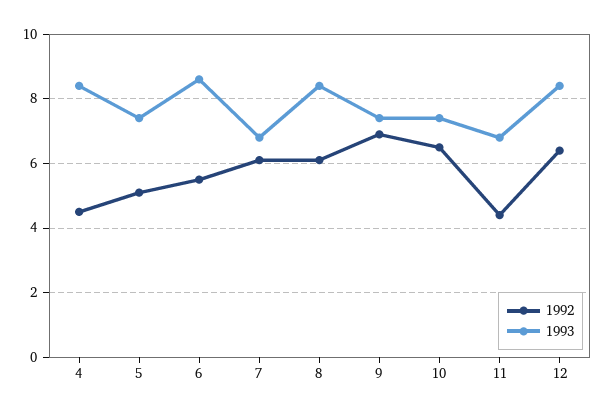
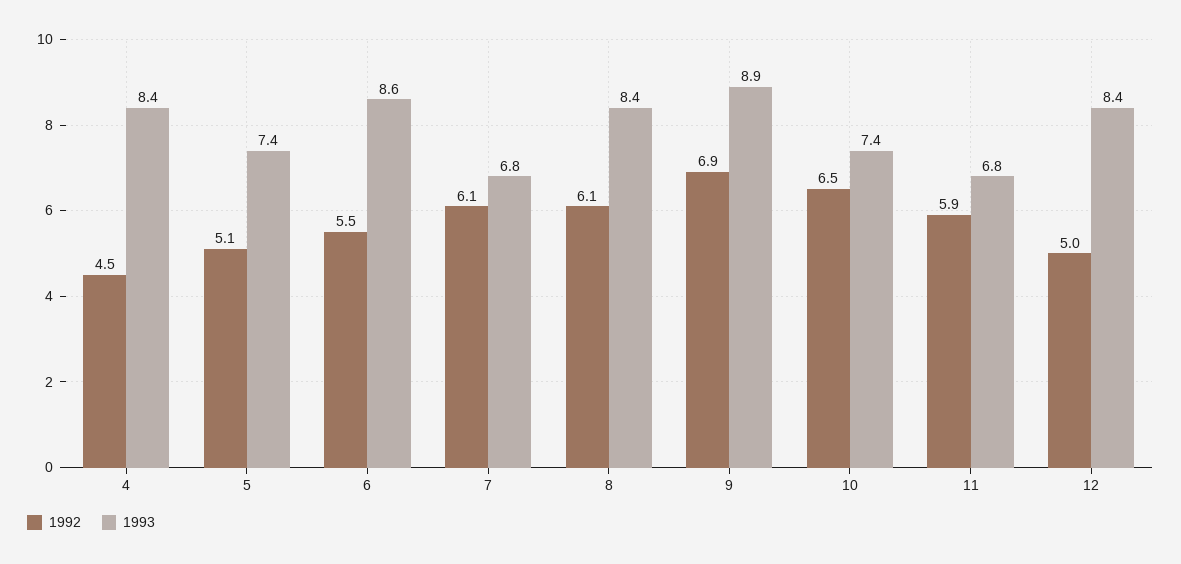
1993, 9: 7.5 -> 8.9
1992, 11: 4.5 -> 5.9
1992, 12: 6.5 -> 5

